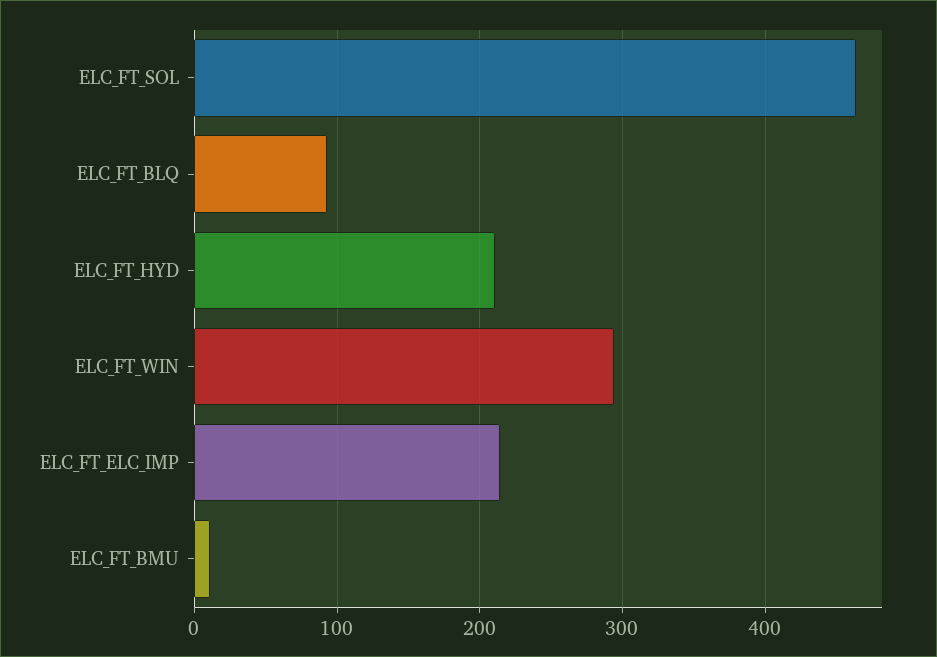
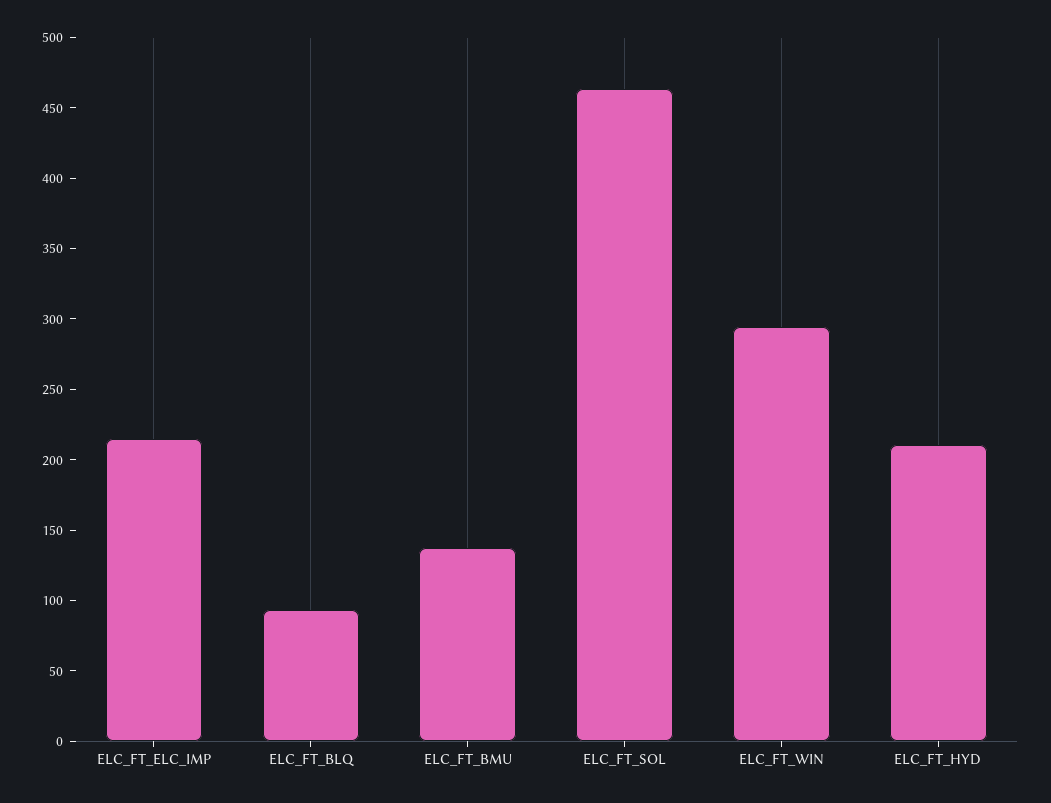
ELC_FT_BMU: 10 -> 140

